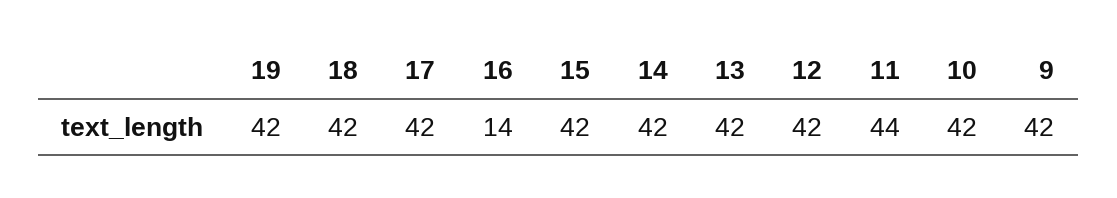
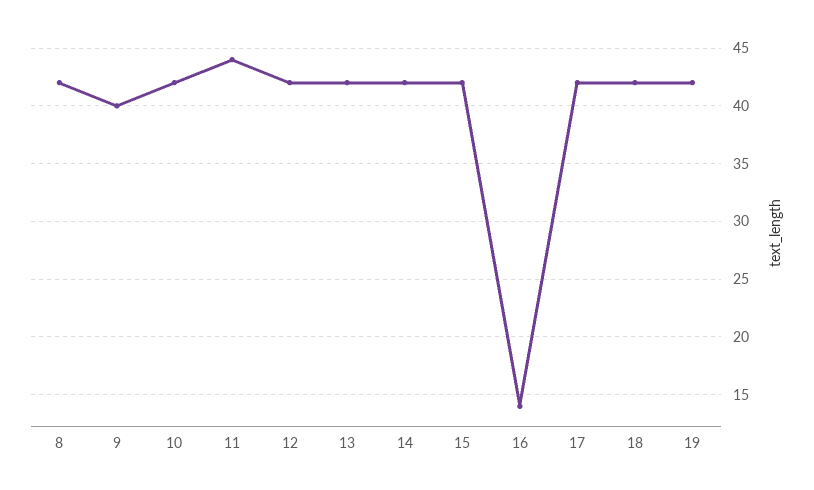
9: 42 -> 40
8: none -> 42

